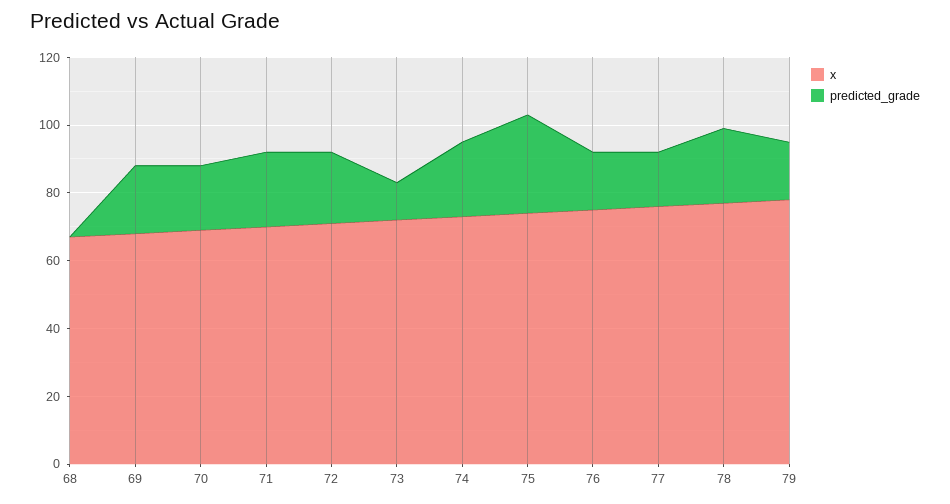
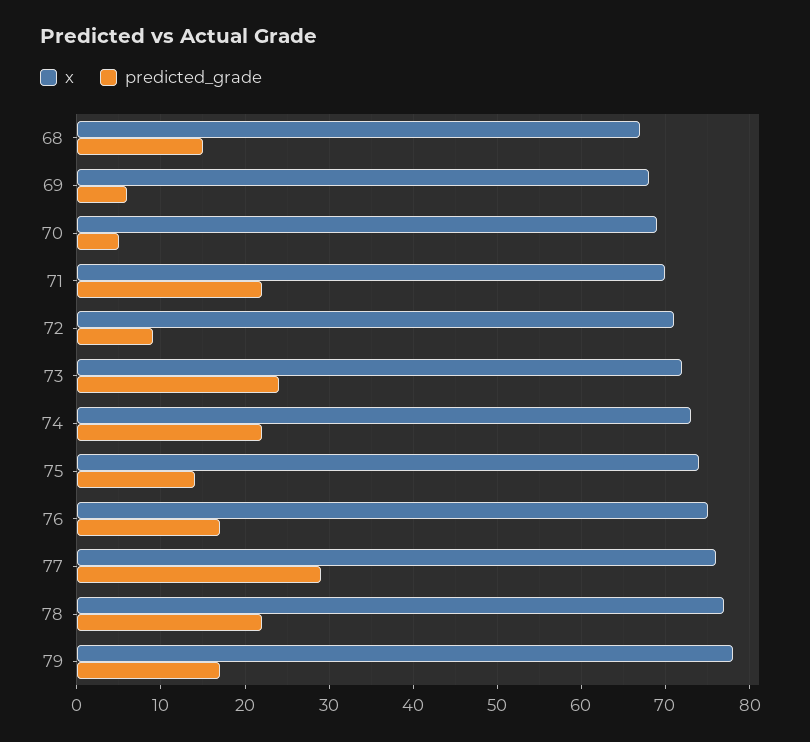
predicted_grade, 68: 0 -> 15
predicted_grade, 69: 20 -> 6
predicted_grade, 70: 20 -> 5
predicted_grade, 72: 20 -> 9
predicted_grade, 73: 10 -> 24
predicted_grade, 75: 30 -> 14
predicted_grade, 77: 15 -> 29

